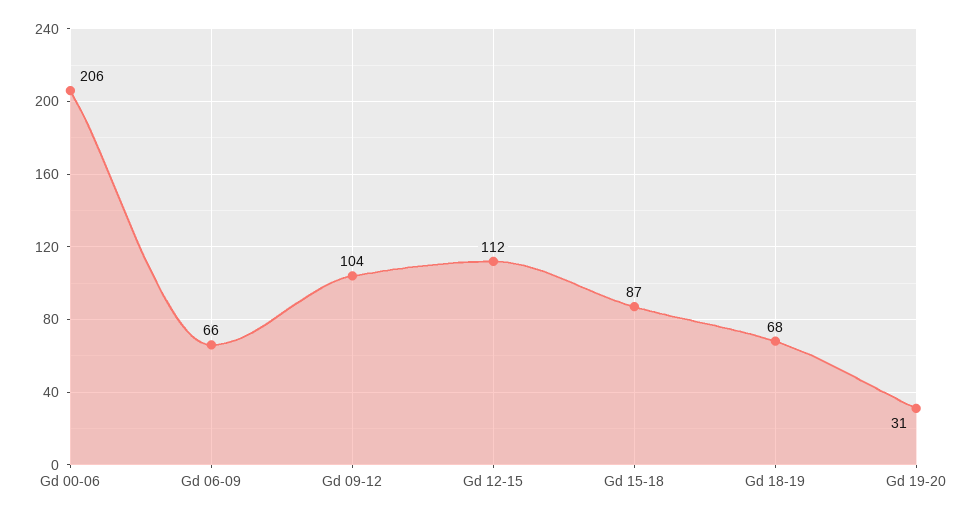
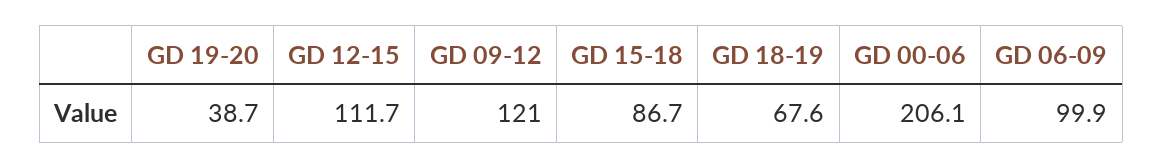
Gd 06-09: 66 -> 99.9
Gd 09-12: 104 -> 121
Gd 19-20: 31 -> 38.7

